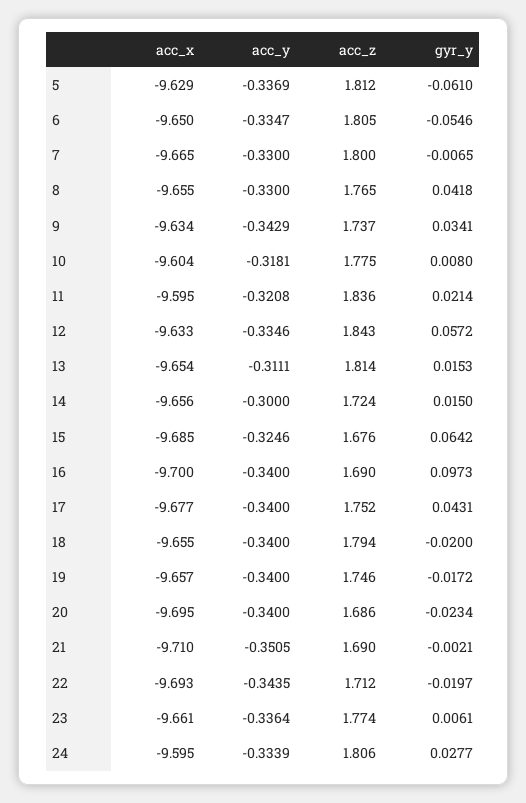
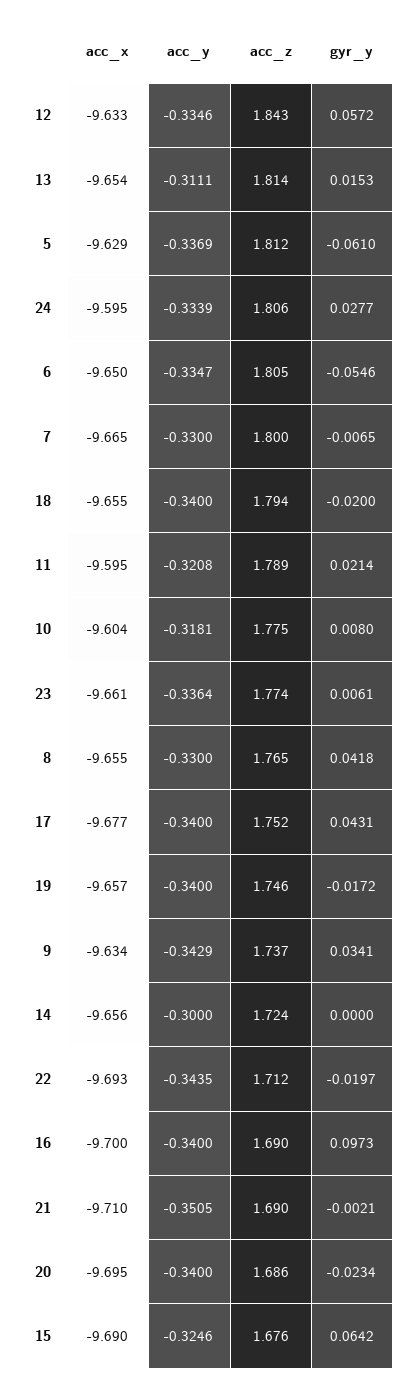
acc_z, 11: 1.836 -> 1.789
gyr_y, 14: 0.015 -> 0
acc_x, 15: -9.685 -> -9.69

